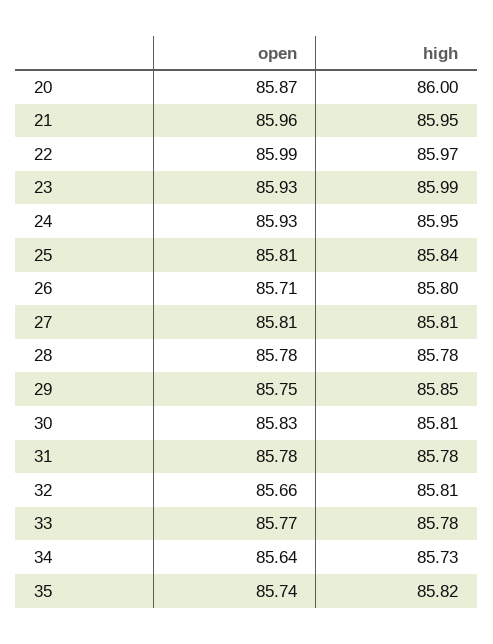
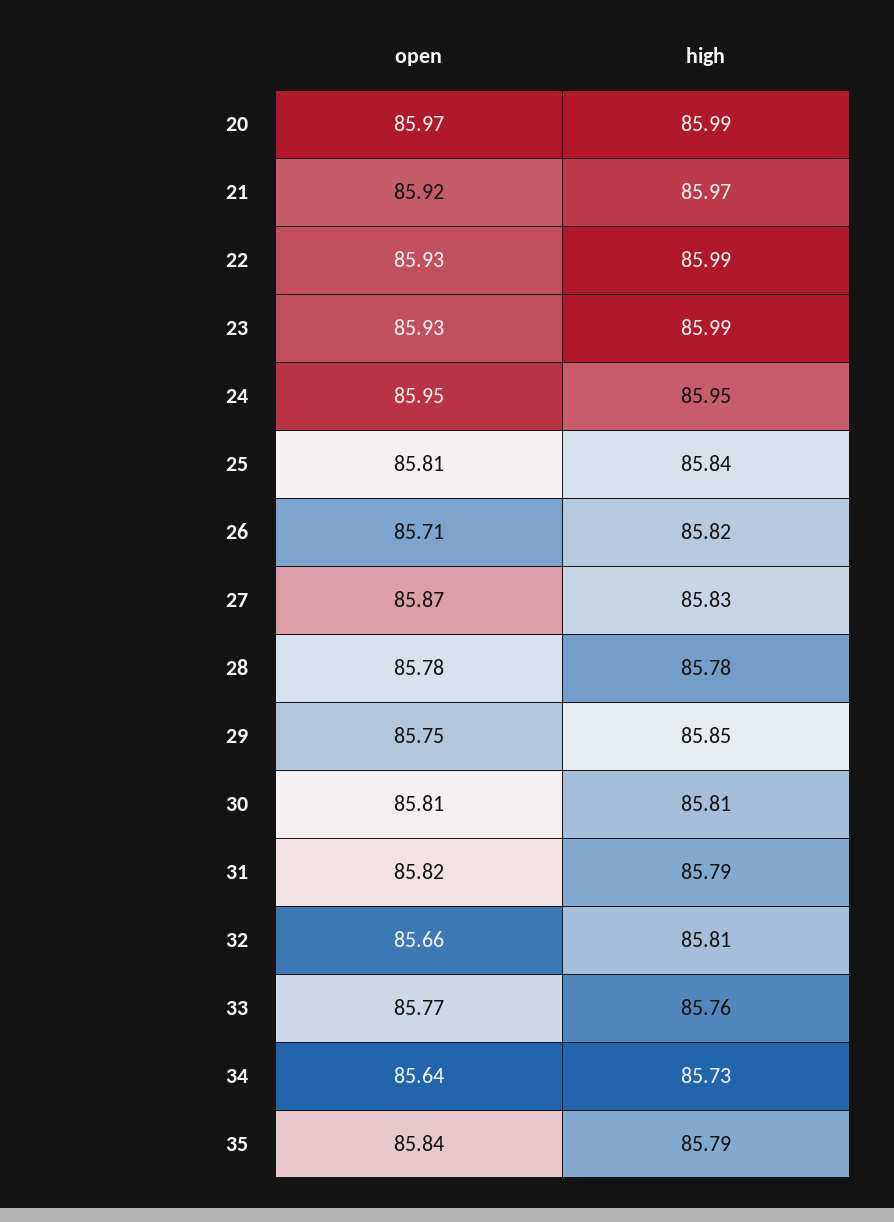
open, 20: 85.87 -> 85.97
high, 20: 86 -> 85.99
open, 21: 85.96 -> 85.92
high, 21: 85.95 -> 85.97
open, 22: 85.99 -> 85.93
high, 22: 85.97 -> 85.99
open, 24: 85.93 -> 85.95
high, 26: 85.8 -> 85.82
open, 27: 85.81 -> 85.87
high, 27: 85.81 -> 85.83
open, 30: 85.83 -> 85.81
open, 31: 85.78 -> 85.82
high, 31: 85.78 -> 85.79
high, 33: 85.78 -> 85.76
open, 35: 85.74 -> 85.84
high, 35: 85.82 -> 85.79

